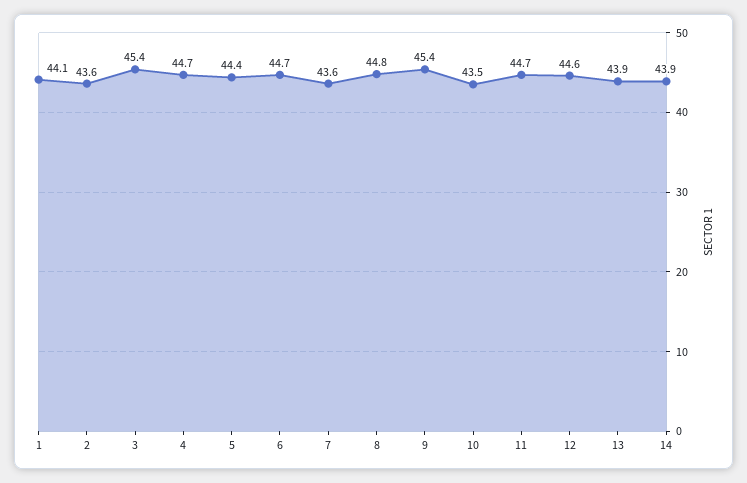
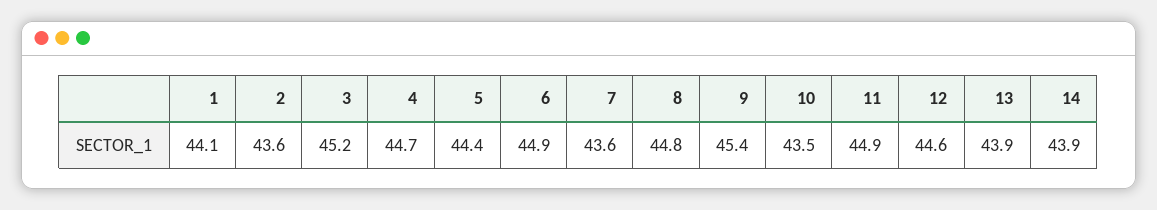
3: 45.4 -> 45.2
6: 44.7 -> 44.9
11: 44.7 -> 44.9

